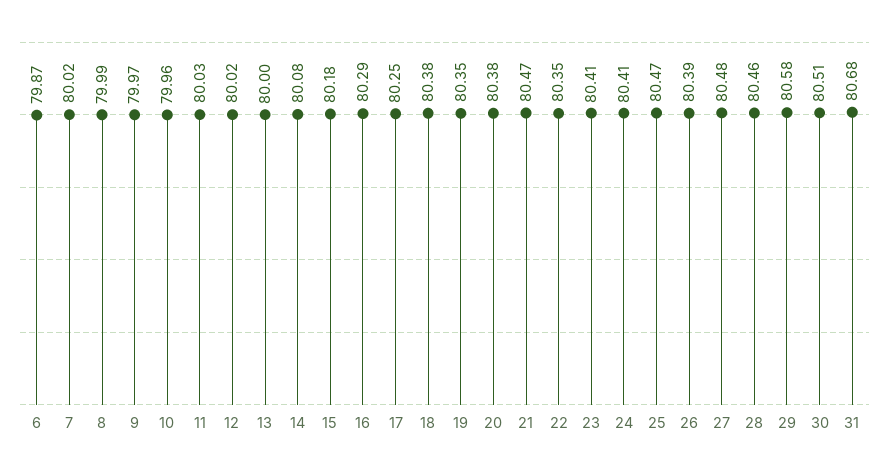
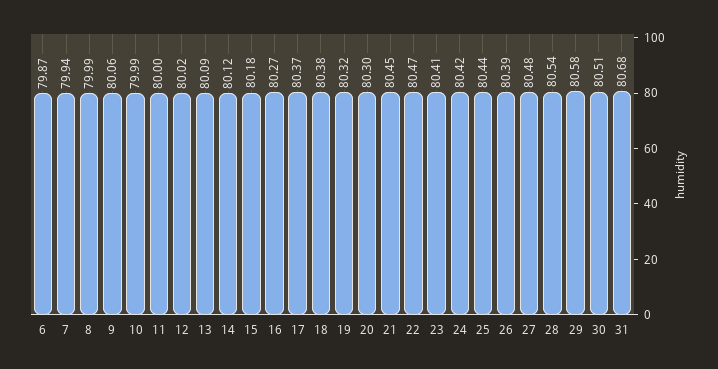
7: 80.02 -> 79.94
9: 79.97 -> 80.06
10: 79.96 -> 79.99
11: 80.03 -> 80
13: 80 -> 80.09
14: 80.08 -> 80.12
16: 80.29 -> 80.27
17: 80.25 -> 80.37
19: 80.35 -> 80.32
20: 80.38 -> 80.3
21: 80.47 -> 80.45
22: 80.35 -> 80.47
24: 80.41 -> 80.42
25: 80.47 -> 80.44
28: 80.46 -> 80.54

